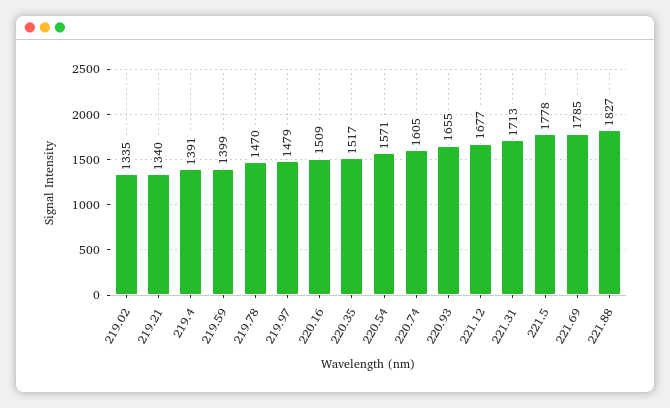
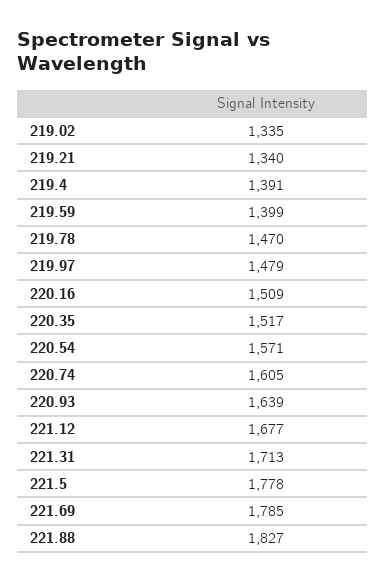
220.93: 1655 -> 1639

